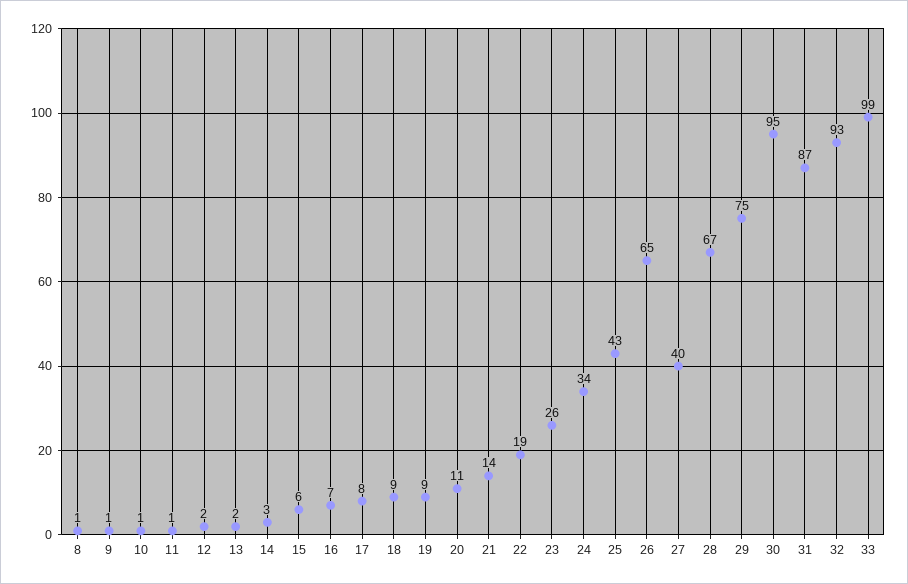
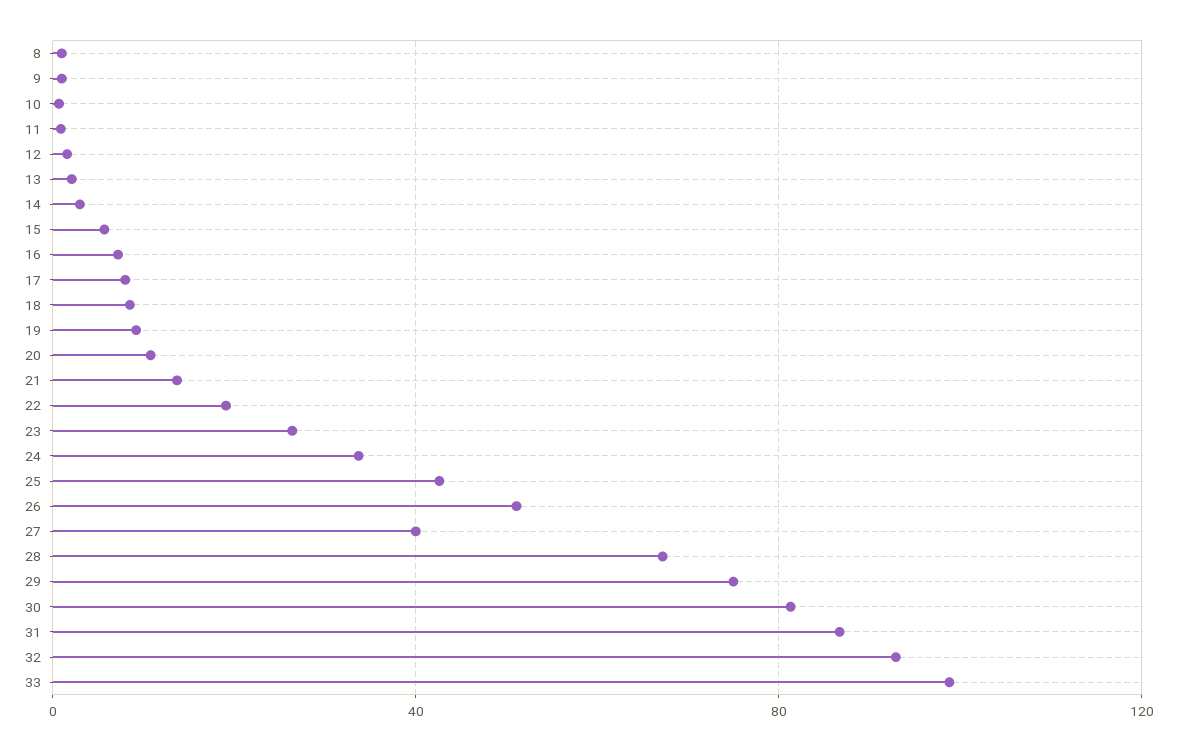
26: 65 -> 50
30: 95 -> 80

